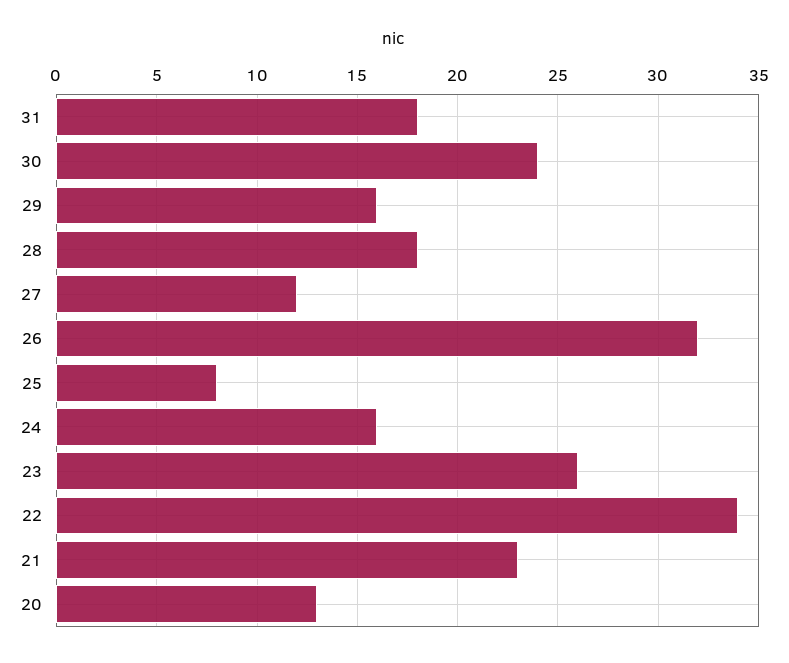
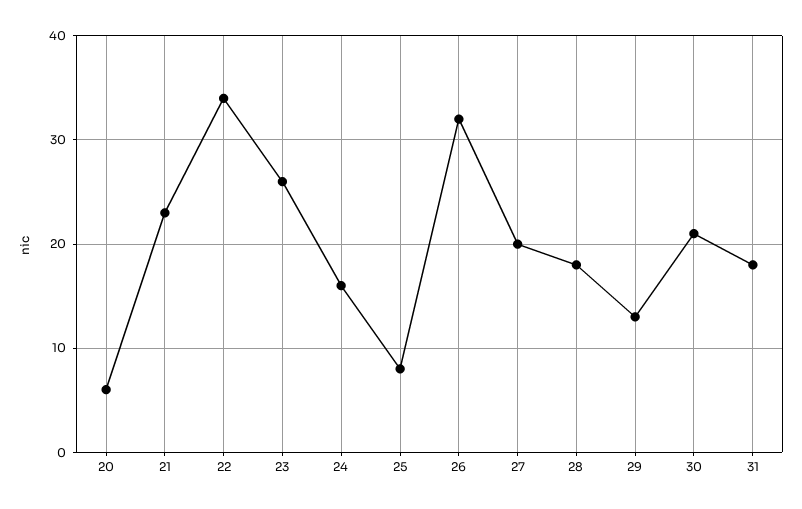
30: 24 -> 21
29: 16 -> 13
27: 12 -> 20
20: 13 -> 6

